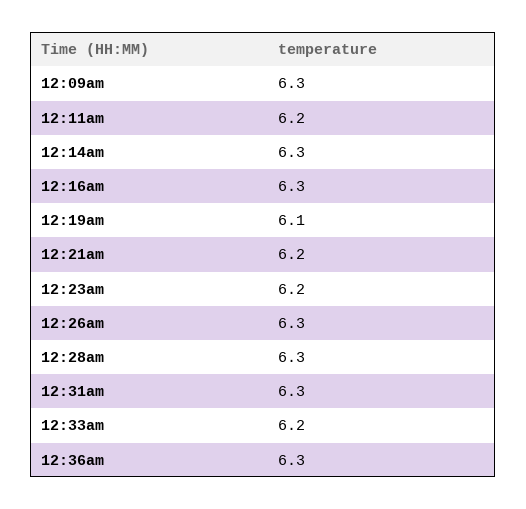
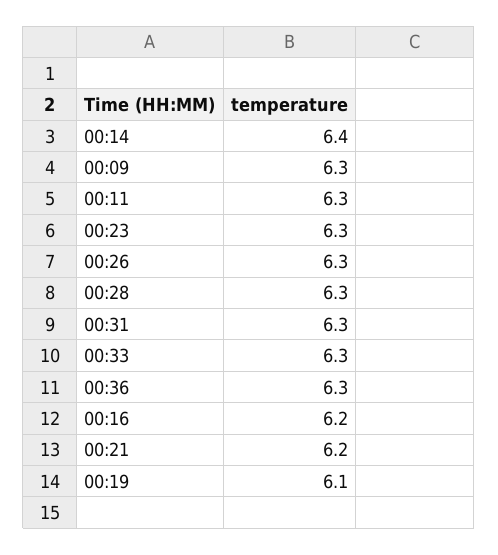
12:11am: 6.2 -> 6.3
12:14am: 6.3 -> 6.4
12:16am: 6.3 -> 6.2
12:23am: 6.2 -> 6.3
12:33am: 6.2 -> 6.3

